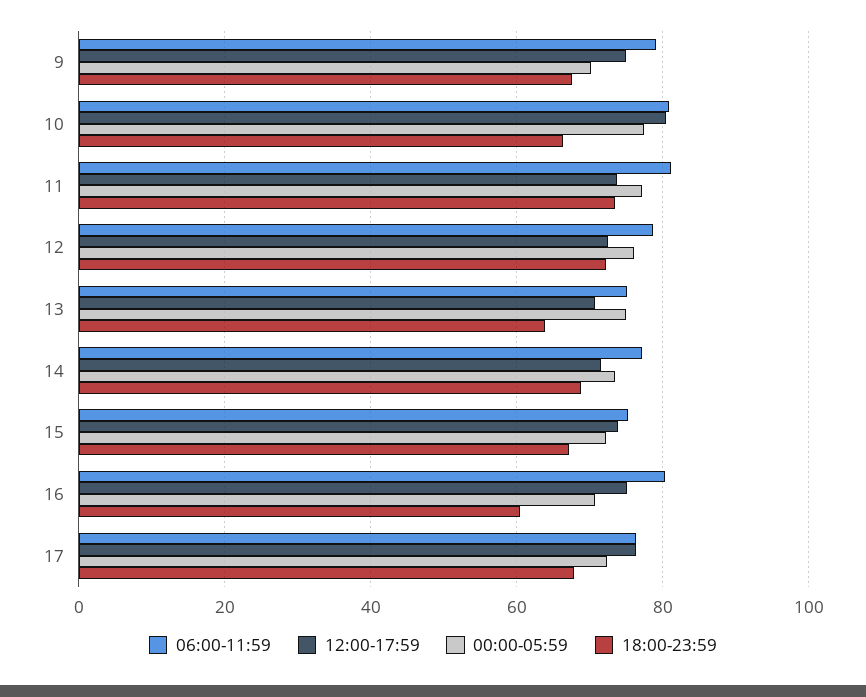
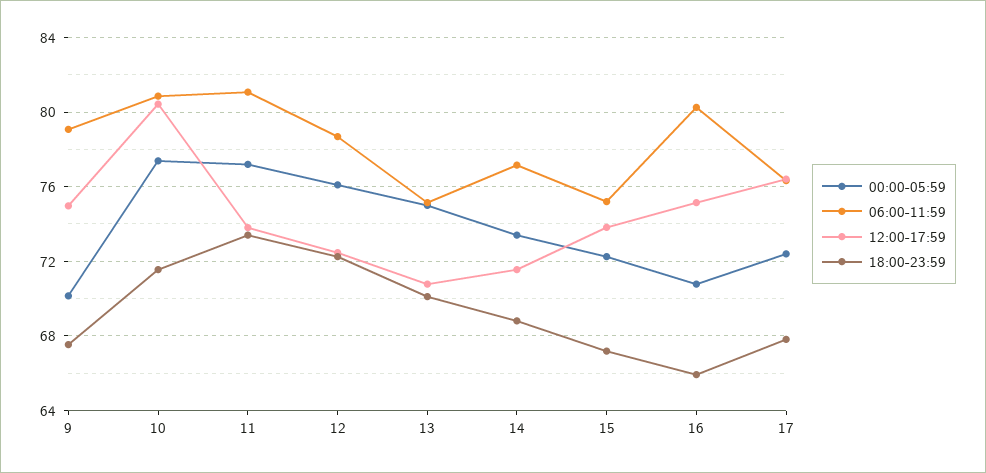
18:00-23:59, 10: 66 -> 71.5
18:00-23:59, 13: 64 -> 70
18:00-23:59, 16: 60 -> 66

